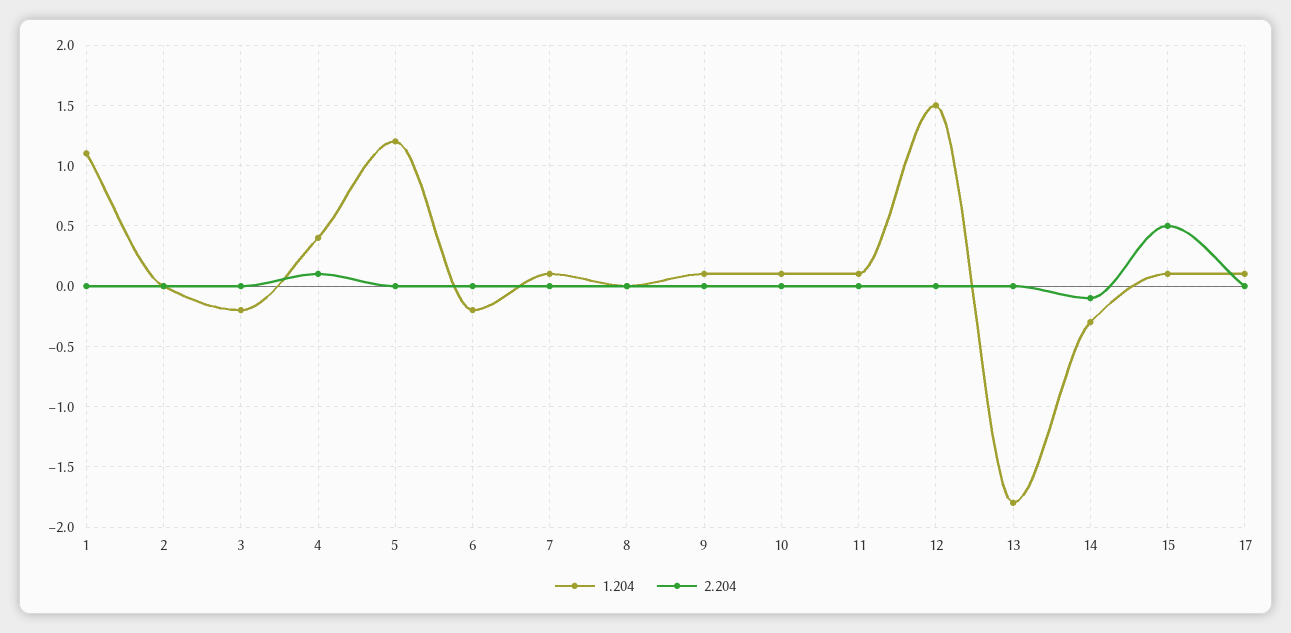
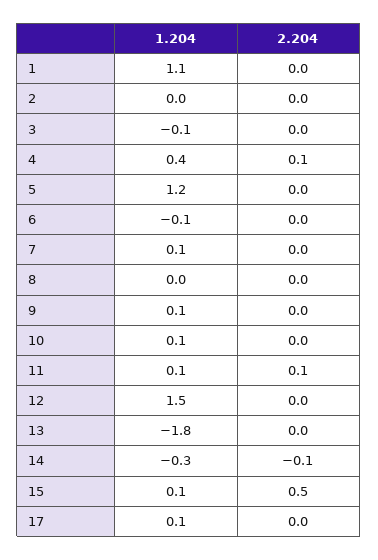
1.204, 3: -0.2 -> -0.1
1.204, 6: -0.2 -> -0.1
2.204, 11: 0 -> 0.1

